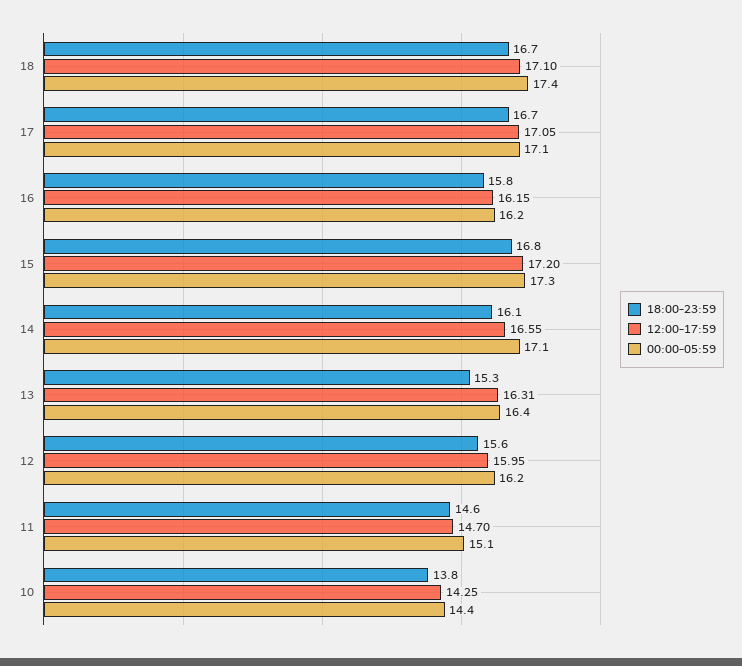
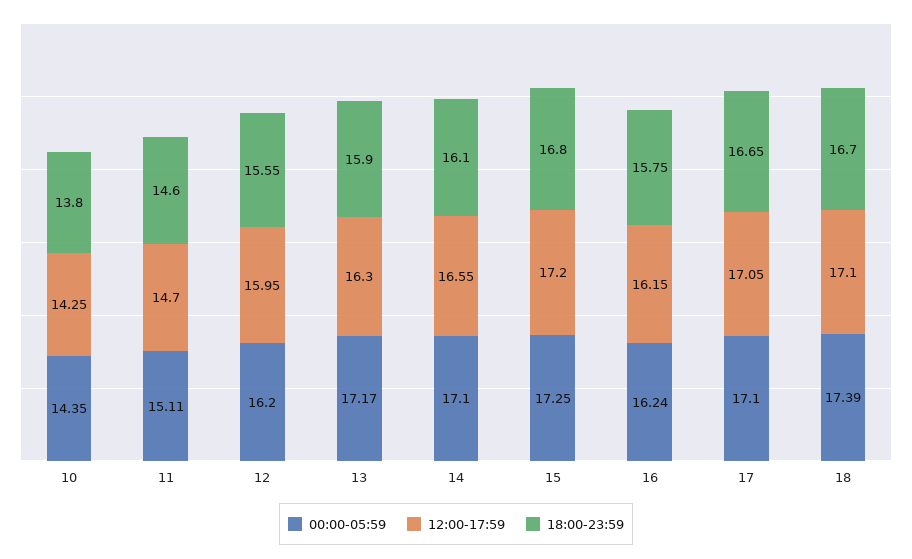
18:00-23:59, 13: 15.3 -> 15.9
12:00-17:59, 13: 16.31 -> 16.3
00:00-05:59, 13: 16.4 -> 17.17

